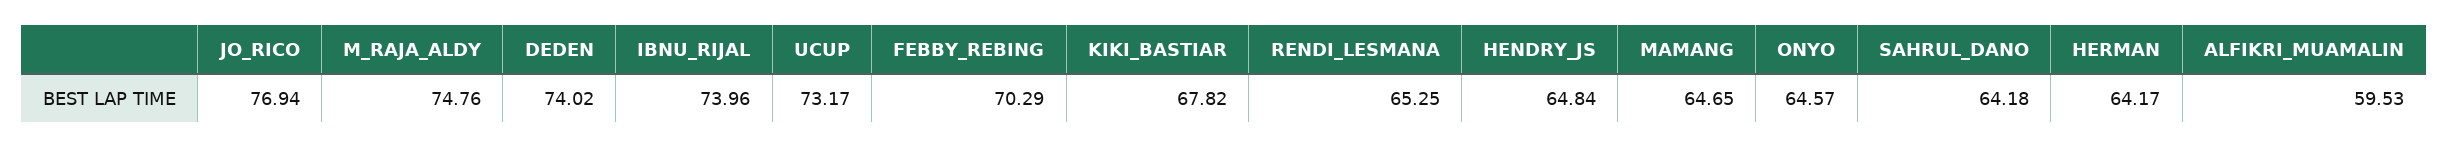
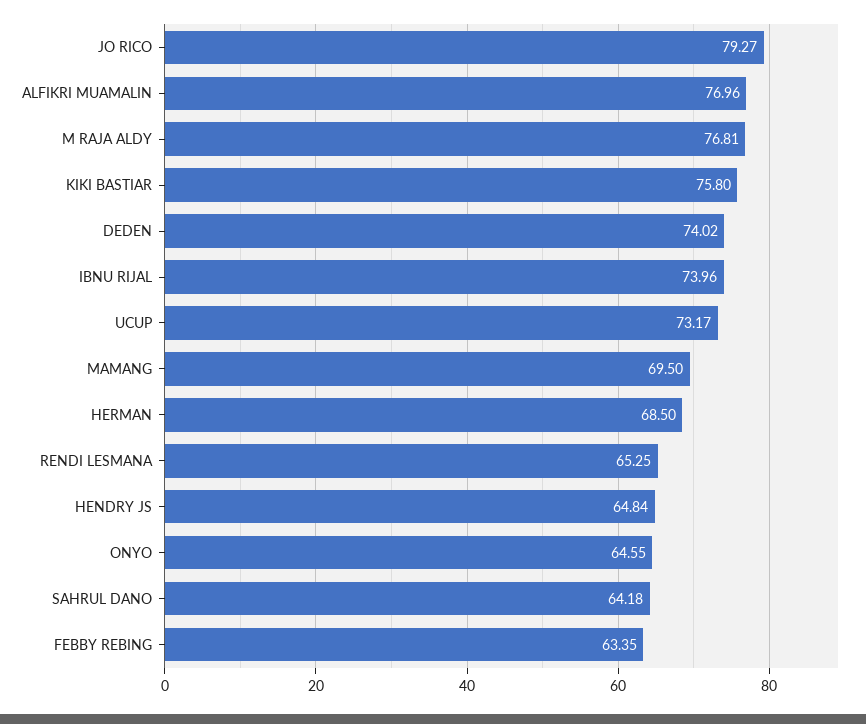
JO_RICO: 76.94 -> 79.27
M_RAJA_ALDY: 74.76 -> 76.81
FEBBY_REBING: 70.29 -> 63.35
KIKI_BASTIAR: 67.82 -> 75.8
MAMANG: 64.65 -> 69.5
ONYO: 64.57 -> 64.55
HERMAN: 64.17 -> 68.5
ALFIKRI_MUAMALIN: 59.53 -> 76.96

